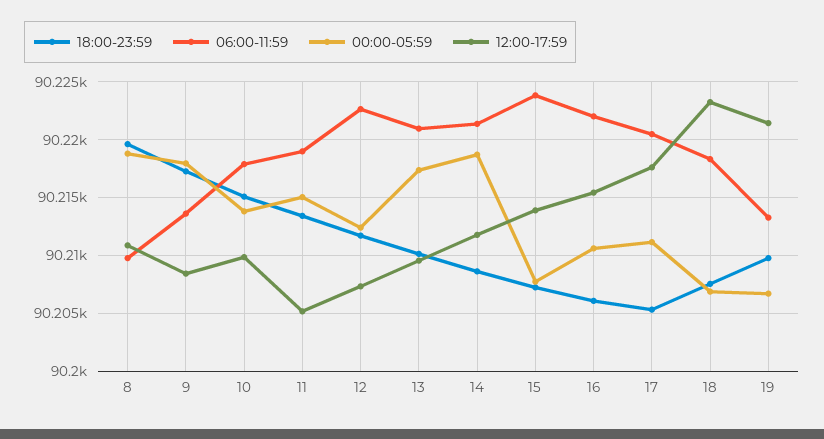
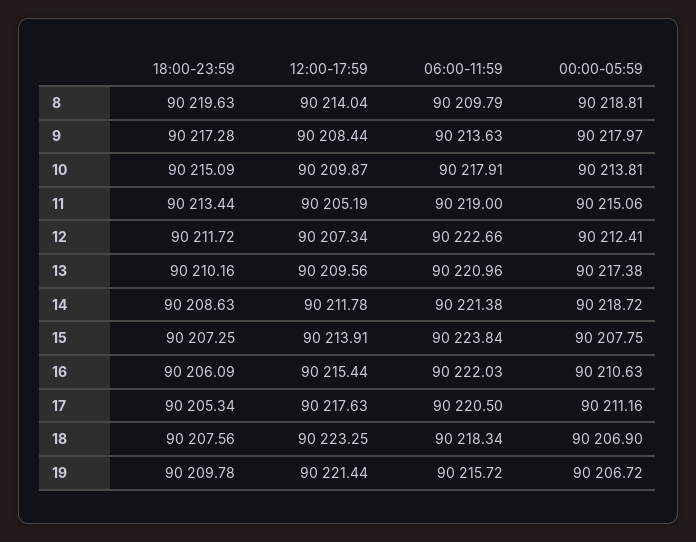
12:00-17:59, 8: 90211 -> 90214.04
06:00-11:59, 19: 90213 -> 90215.72

